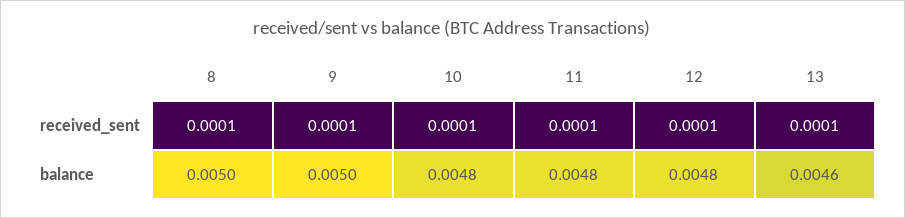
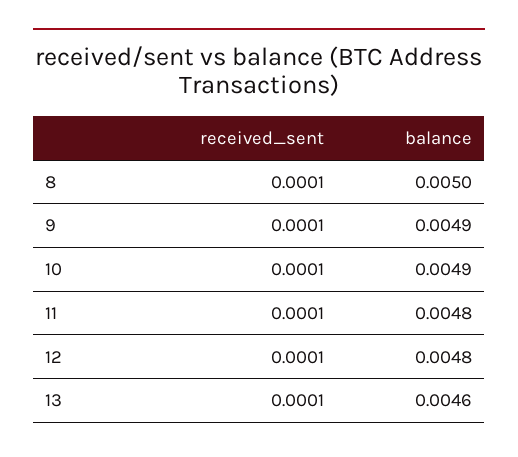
9, balance: 0.005 -> 0.0049
10, balance: 0.0048 -> 0.0049

